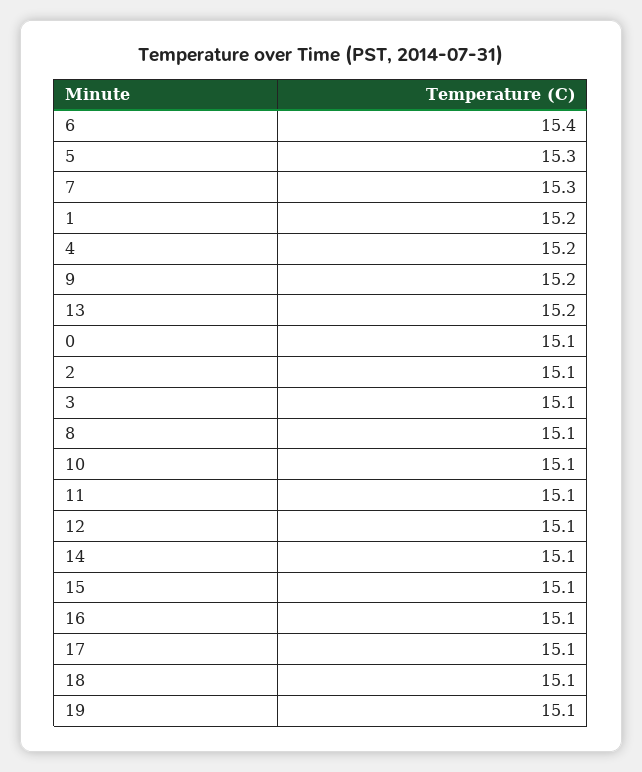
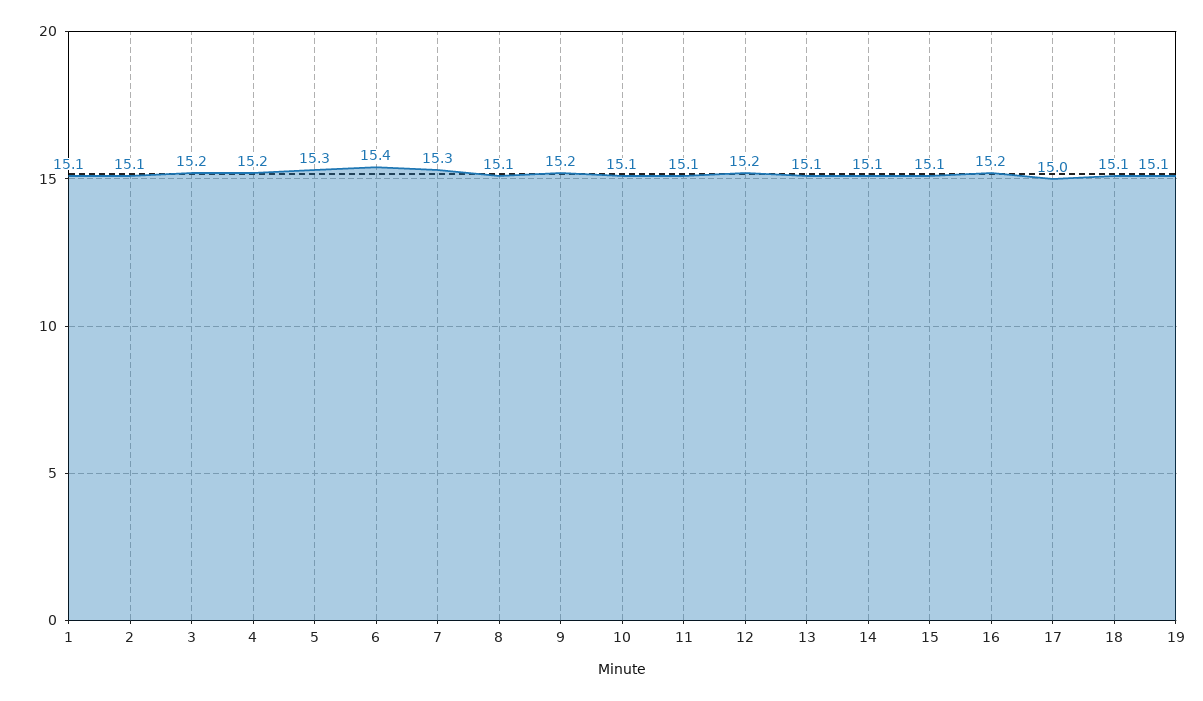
1: 15.2 -> 15.1
13: 15.2 -> 15.1
0: 15.1 -> none
3: 15.1 -> 15.2
12: 15.1 -> 15.2
16: 15.1 -> 15.2
17: 15.1 -> 15

